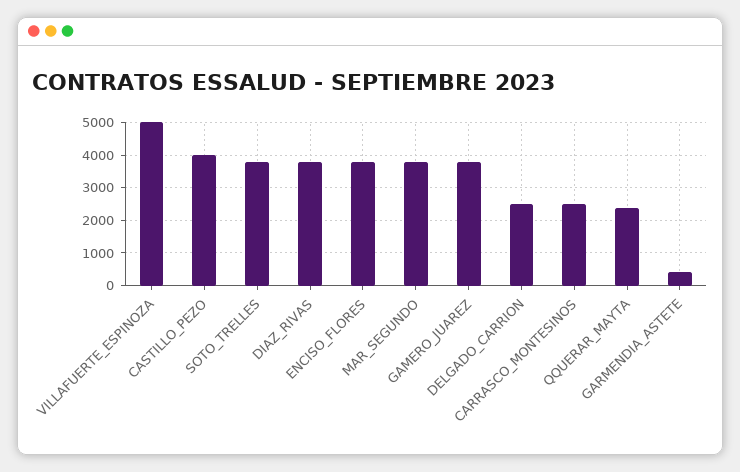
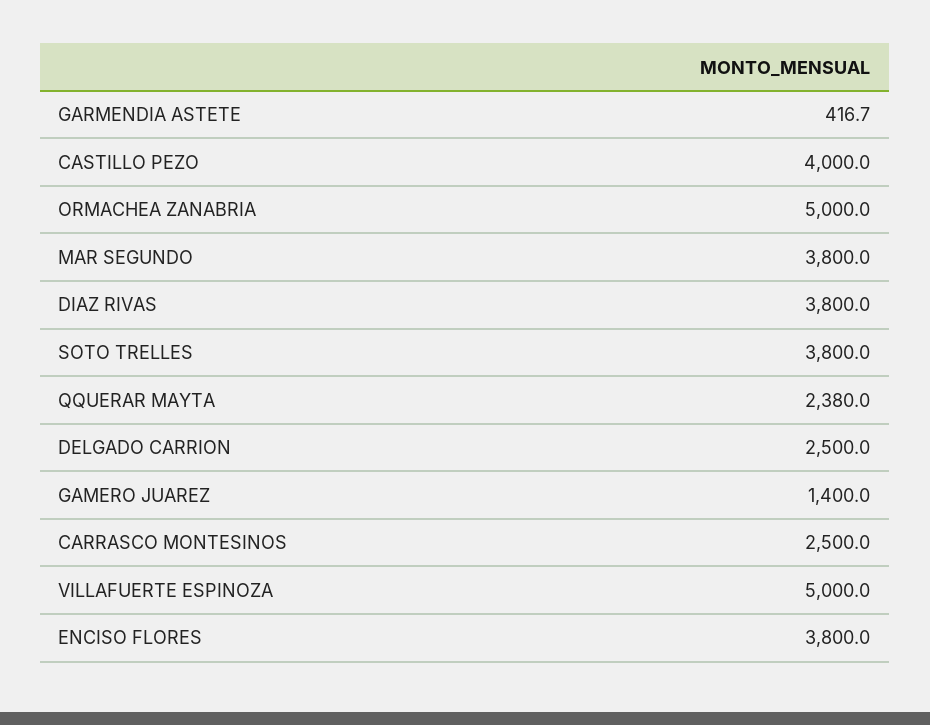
GAMERO_JUAREZ: 3800 -> 1400
ORMACHEA ZANABRIA: none -> 5000

